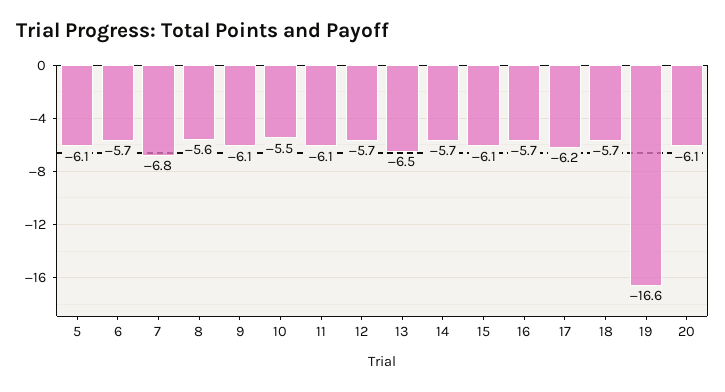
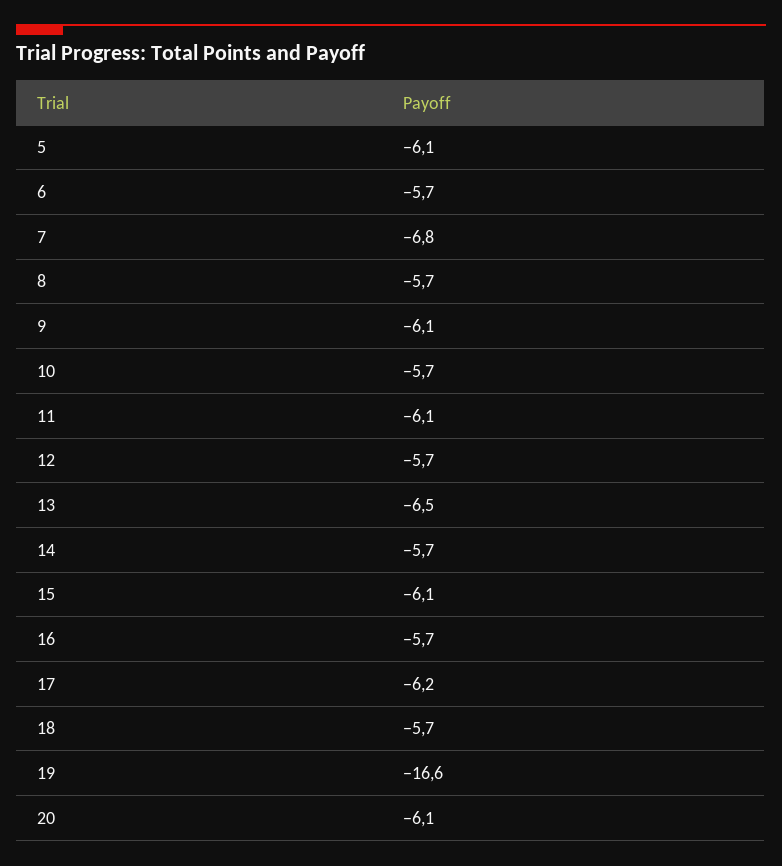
8: -5.6 -> -5.7
10: -5.5 -> -5.7

